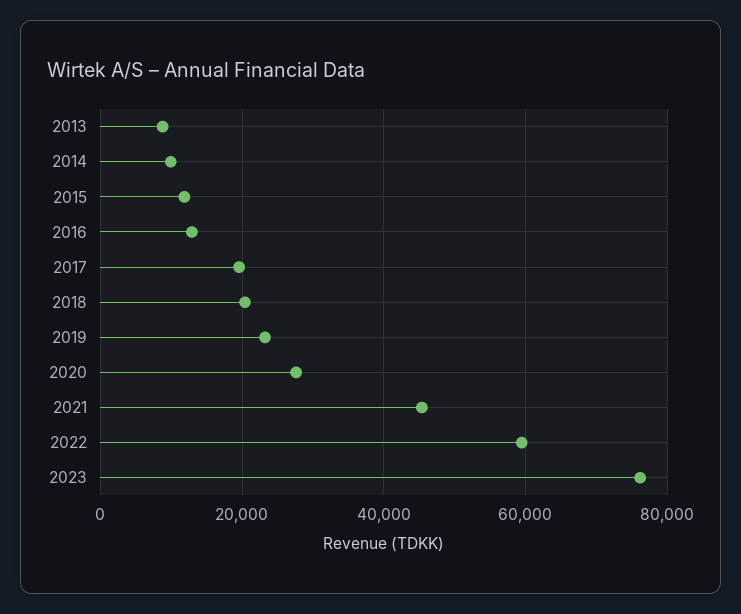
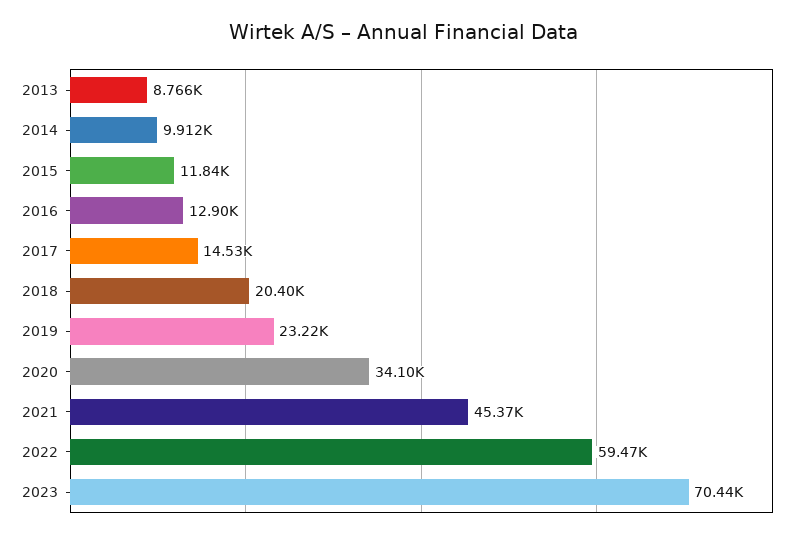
2017: 20000 -> 14530
2020: 28000 -> 34100
2023: 76000 -> 70440

